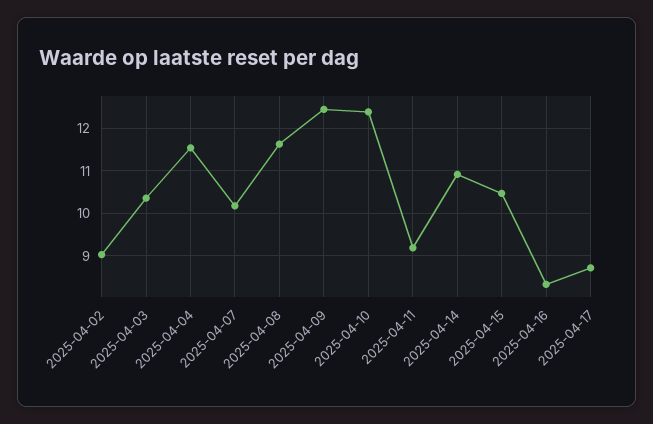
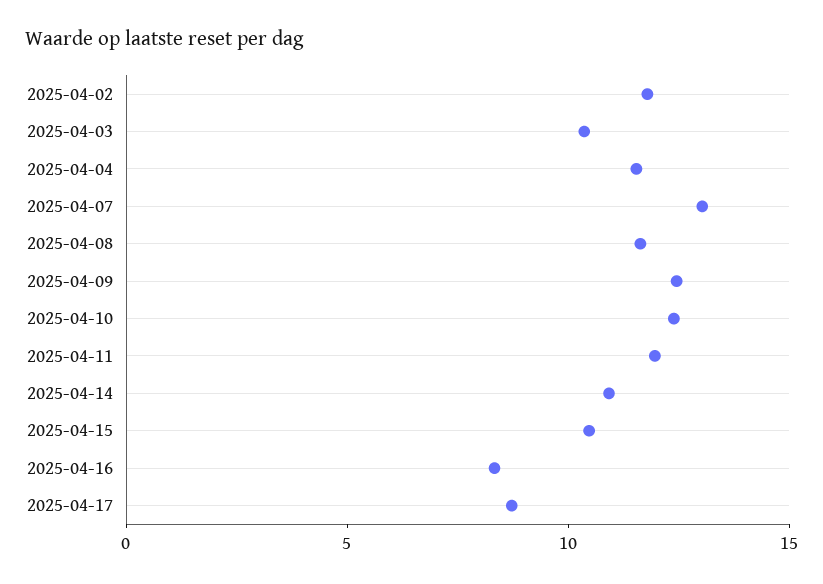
2025-04-02: 9 -> 12
2025-04-07: 10.2 -> 13
2025-04-11: 9.2 -> 12

